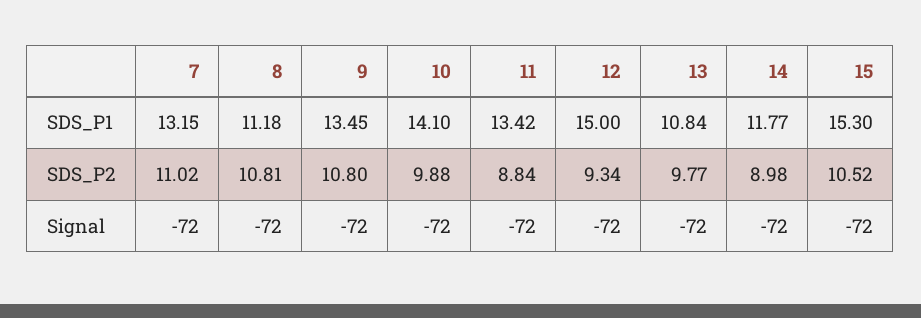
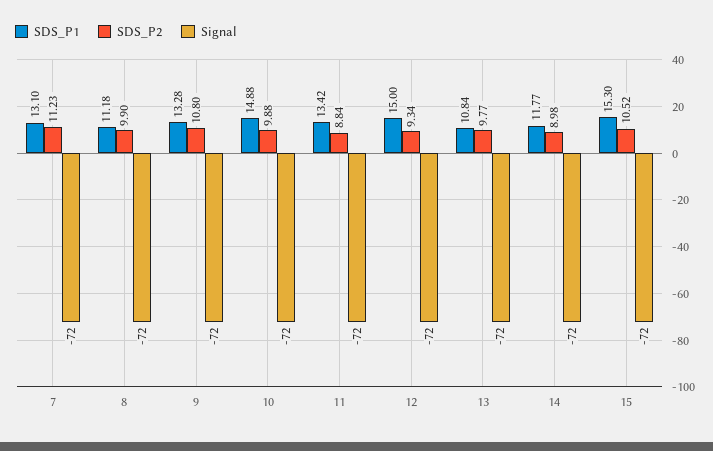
SDS_P1, 7: 13.15 -> 13.1
SDS_P1, 9: 13.45 -> 13.28
SDS_P1, 10: 14.1 -> 14.88
SDS_P2, 7: 11.02 -> 11.23
SDS_P2, 8: 10.81 -> 9.9

